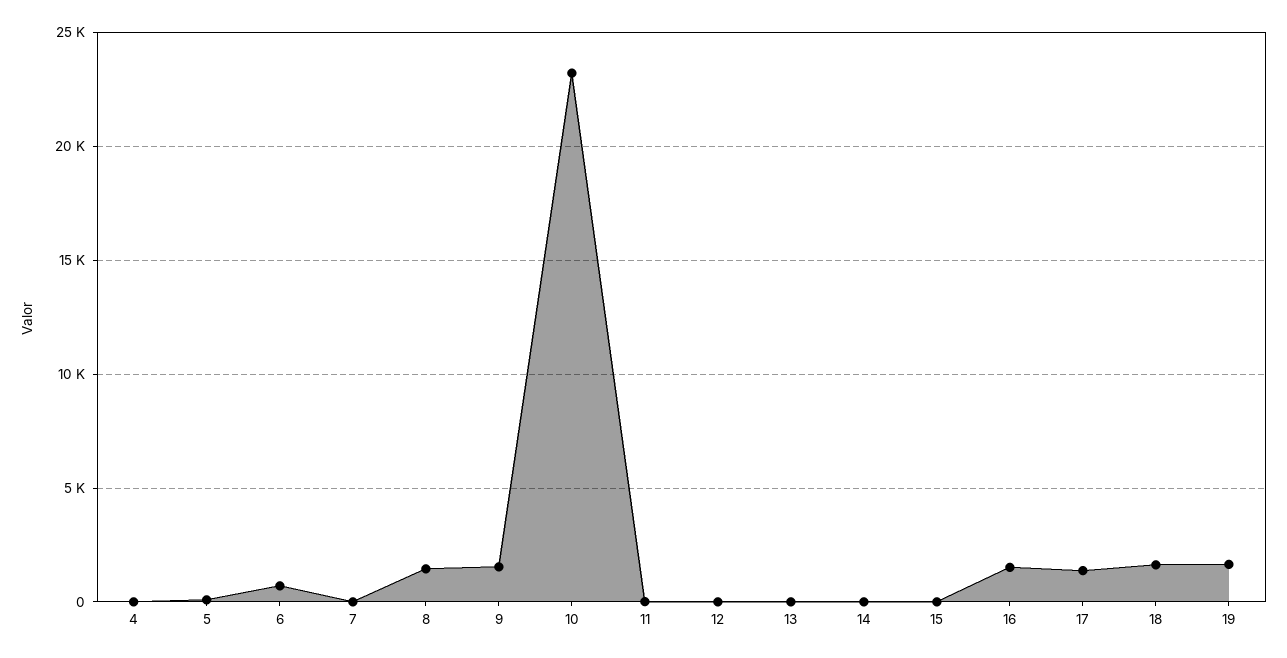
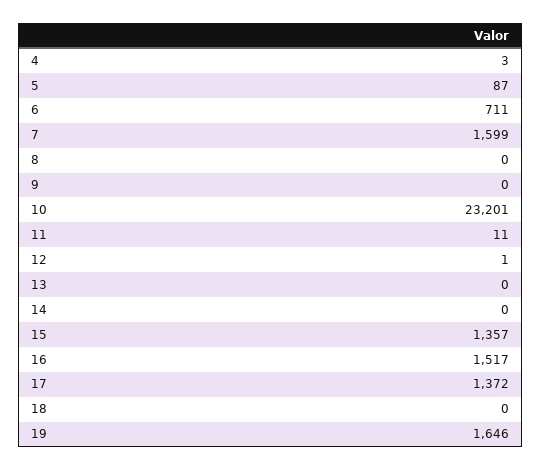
7: 0 -> 1599
8: 1500 -> 0
9: 1500 -> 0
15: 0 -> 1357
18: 1500 -> 0

